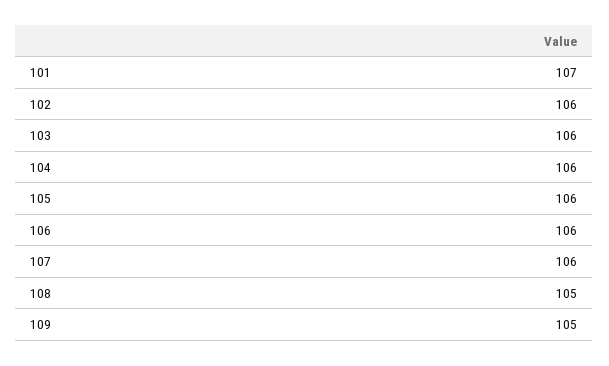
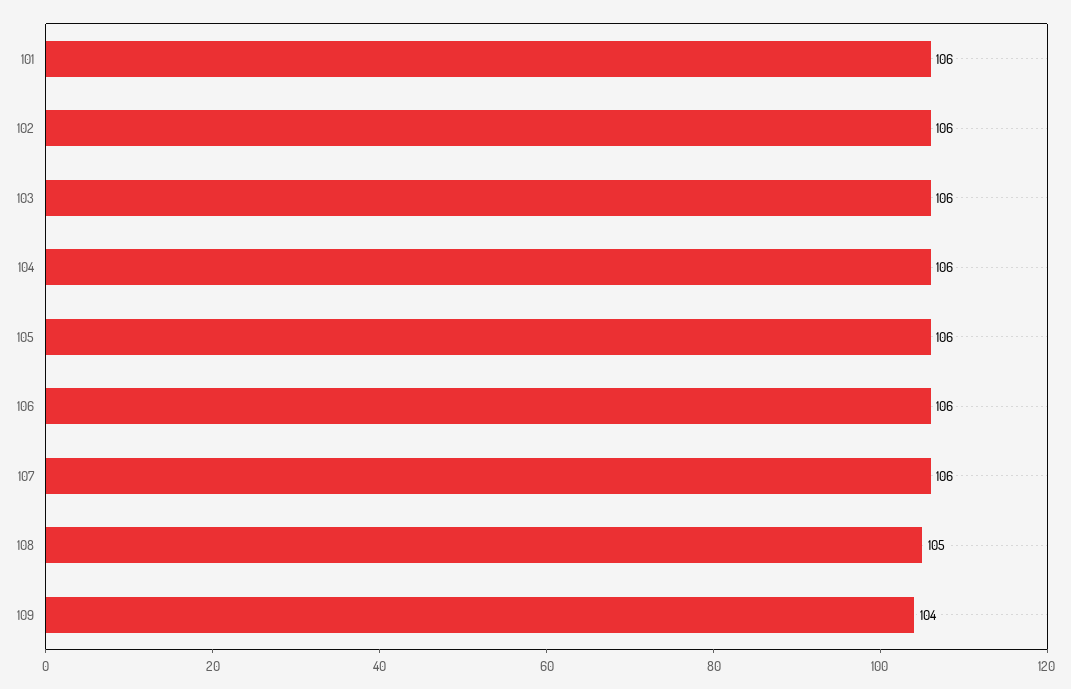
101: 107 -> 106
109: 105 -> 104

